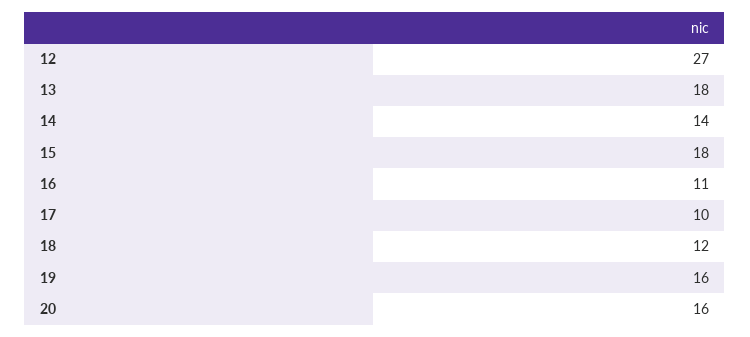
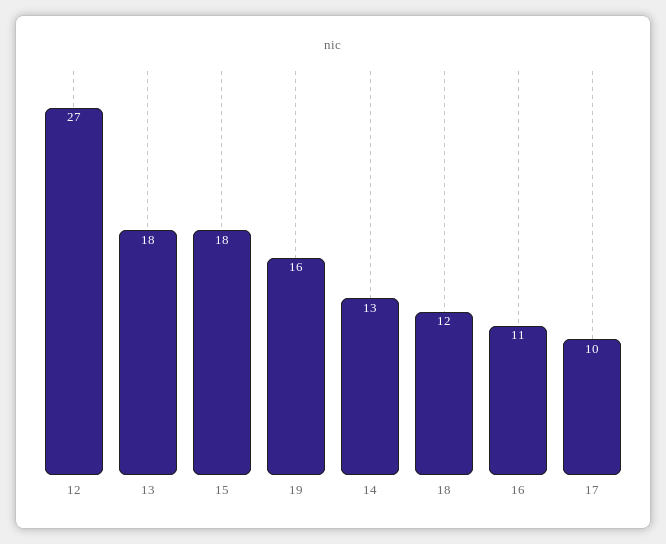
14: 14 -> 13
20: 16 -> none

